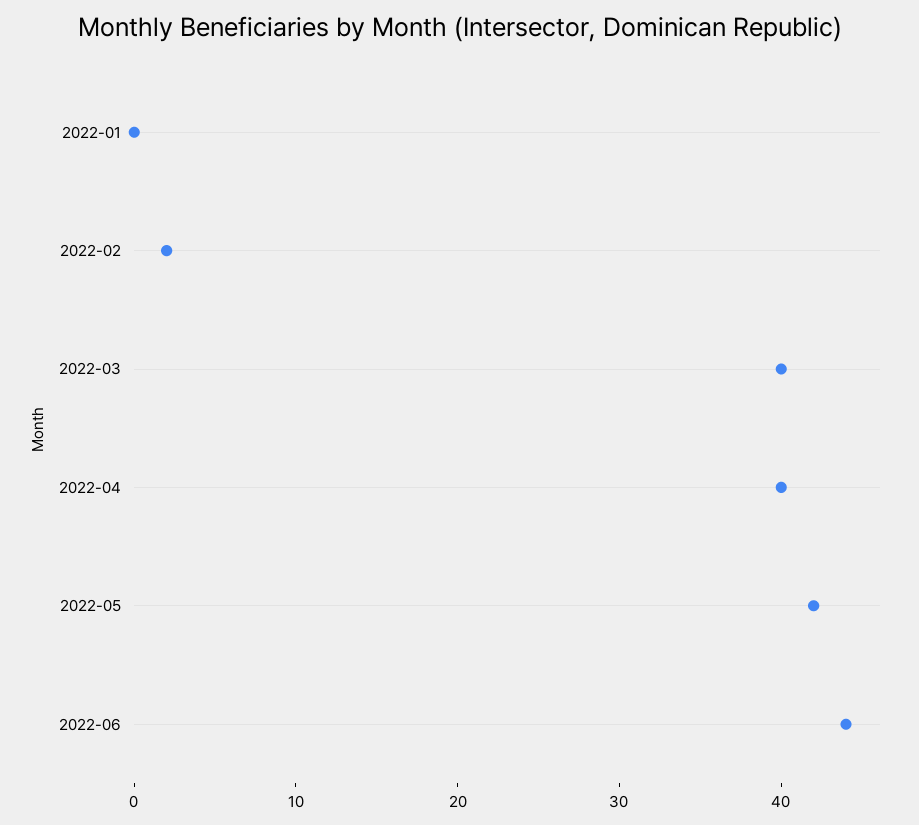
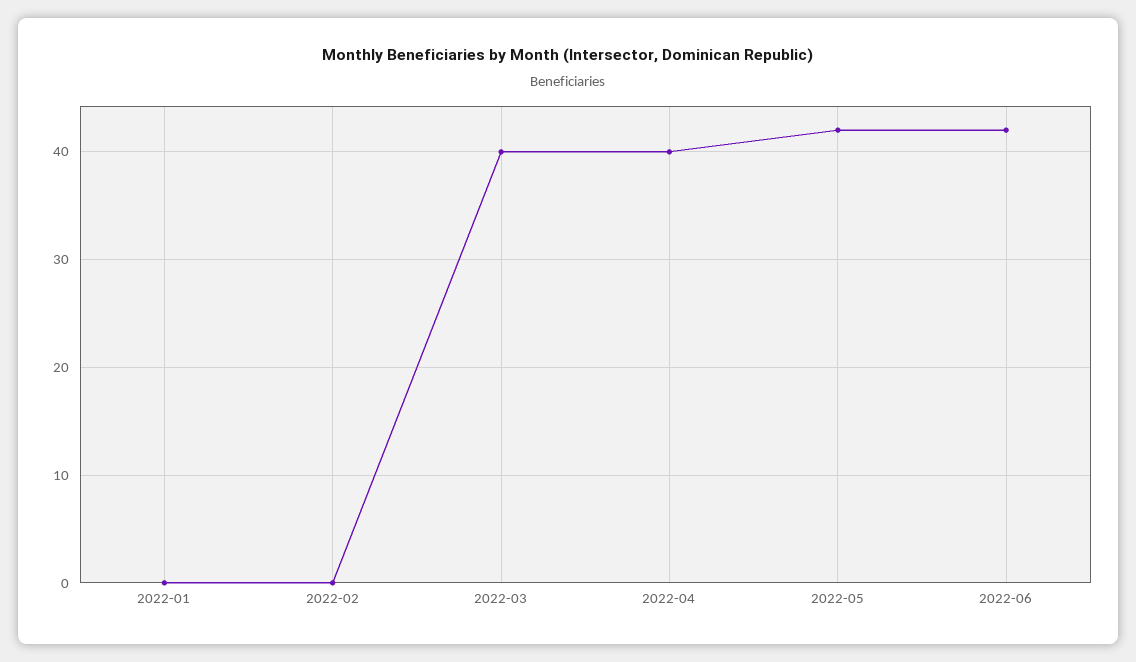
2022-02: 2 -> 0
2022-06: 44 -> 42

